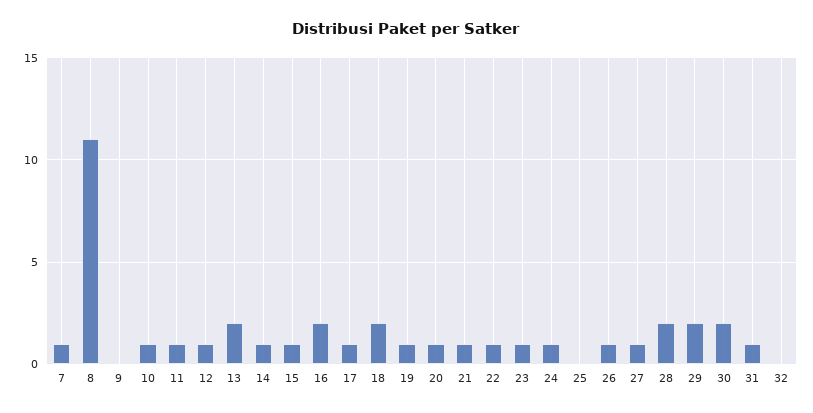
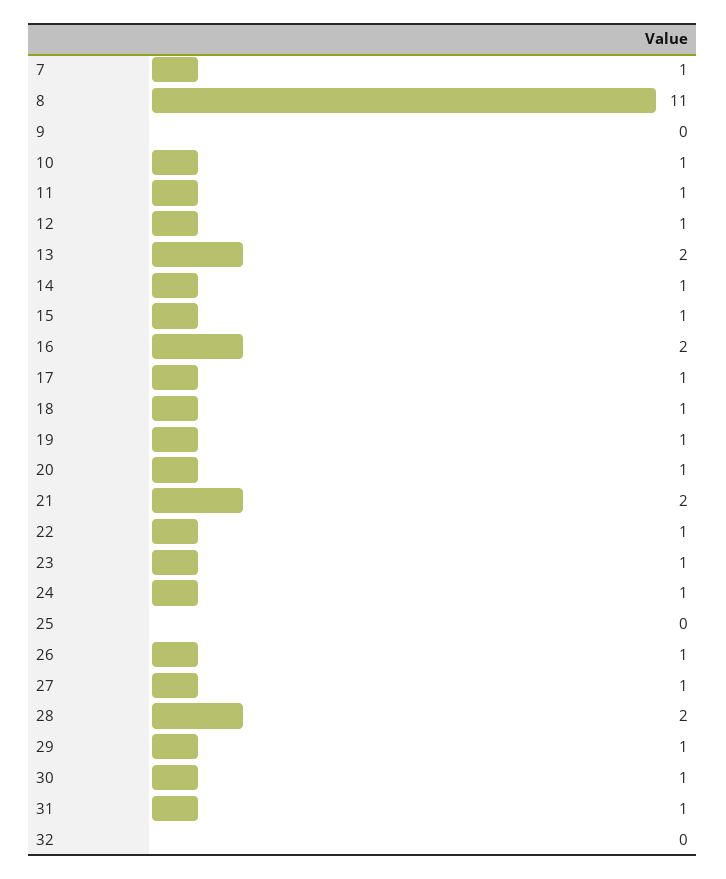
18: 2 -> 1
21: 1 -> 2
29: 2 -> 1
30: 2 -> 1

